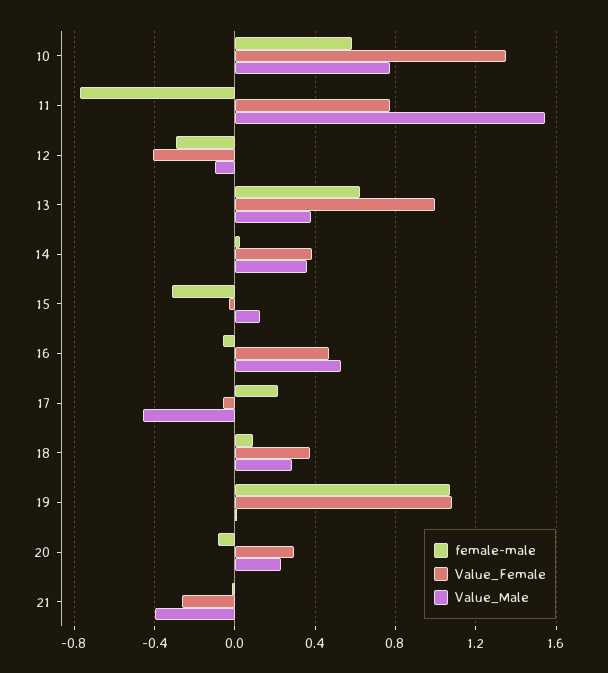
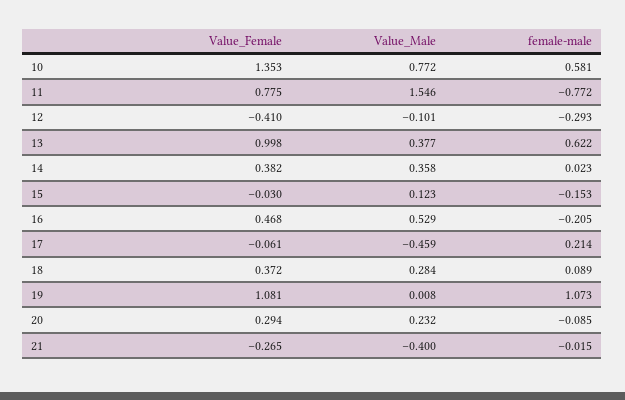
female-male, 15: -0.3 -> -0.153
female-male, 16: -0.05 -> -0.205

